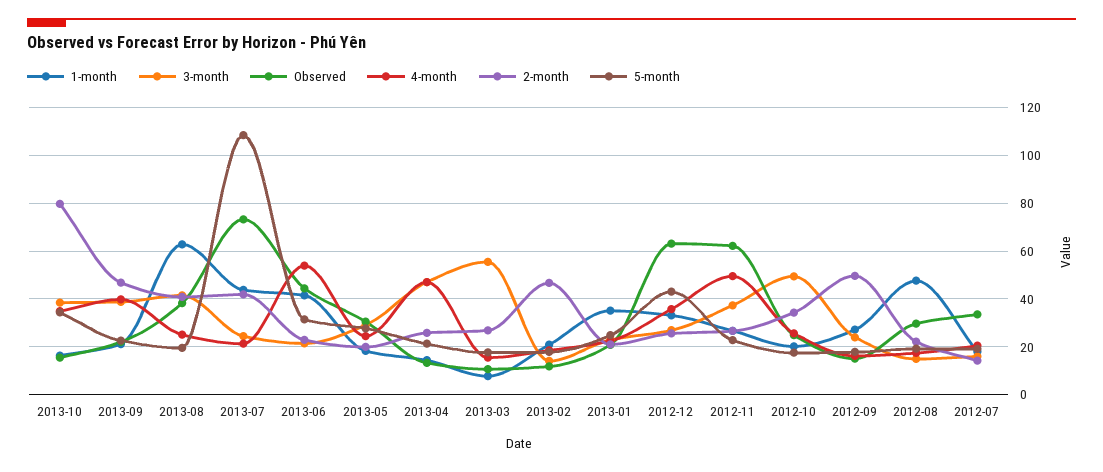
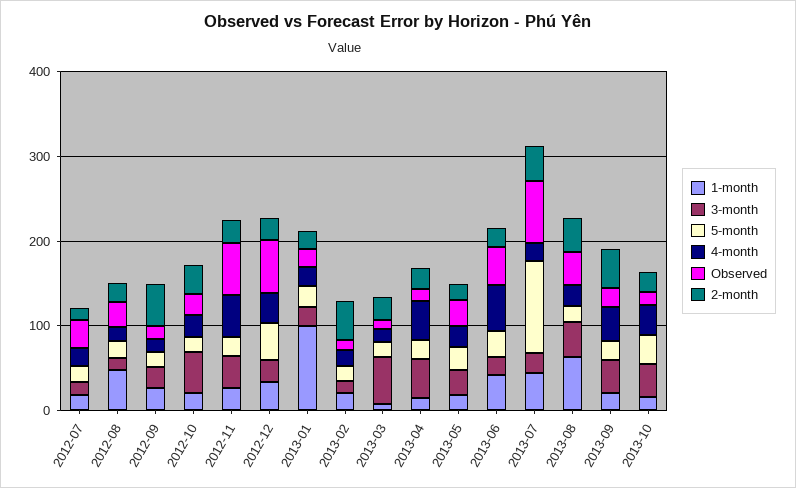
2-month, 2013-10: 80 -> 20
1-month, 2013-01: 35 -> 100

